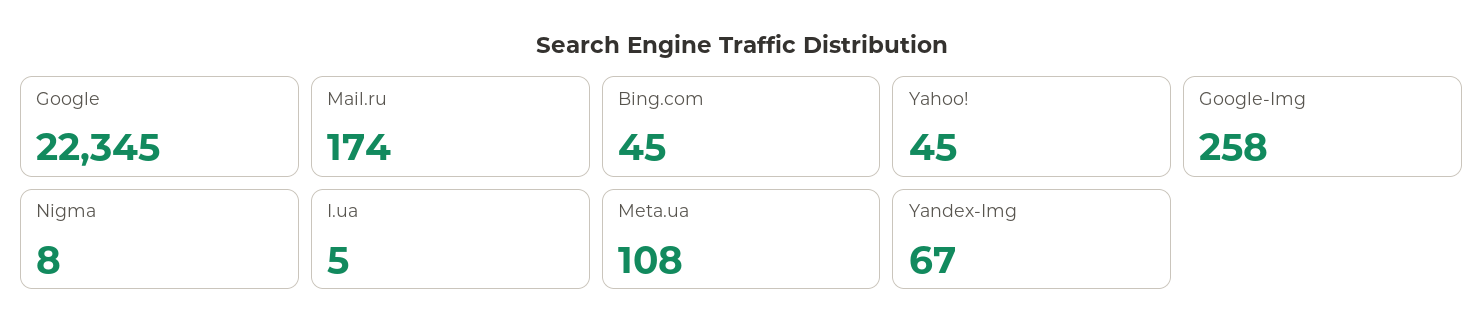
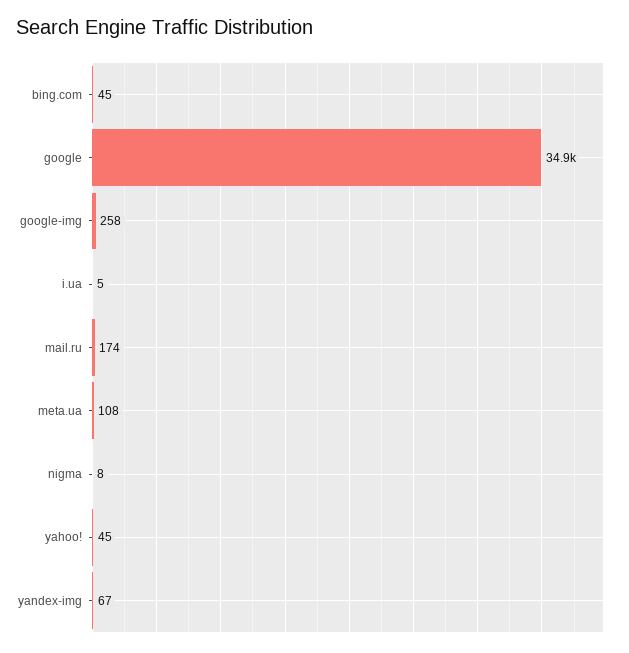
Google: 22345 -> 34900

